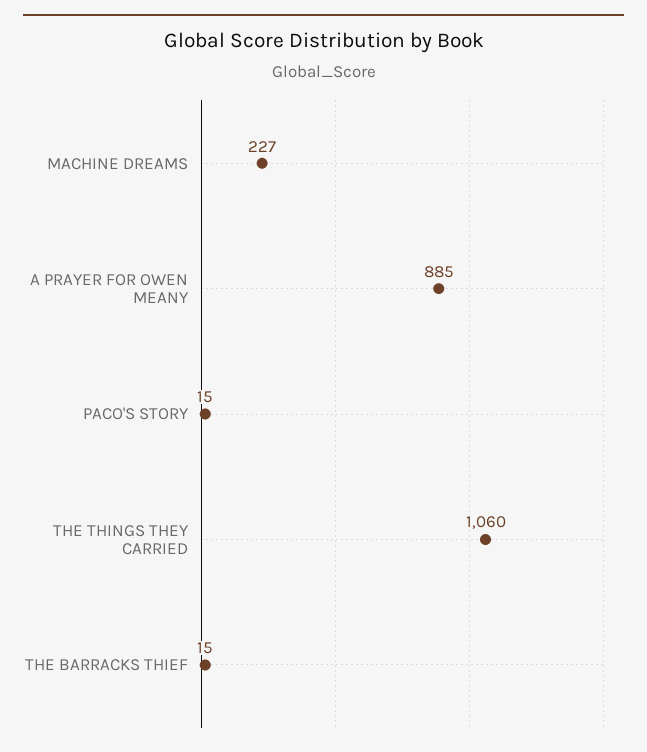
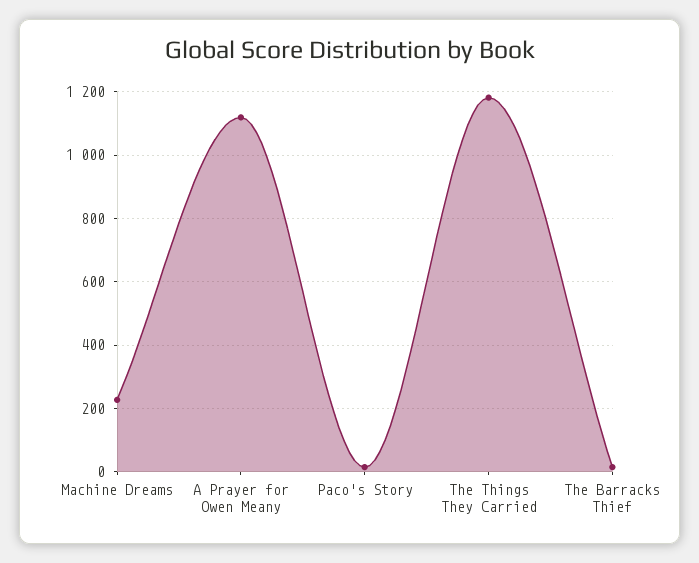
A PRAYER FOR OWEN MEANY: 885 -> 1120
THE THINGS THEY CARRIED: 1060 -> 1180

